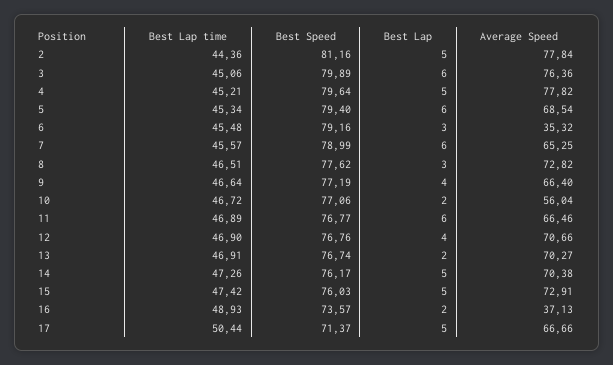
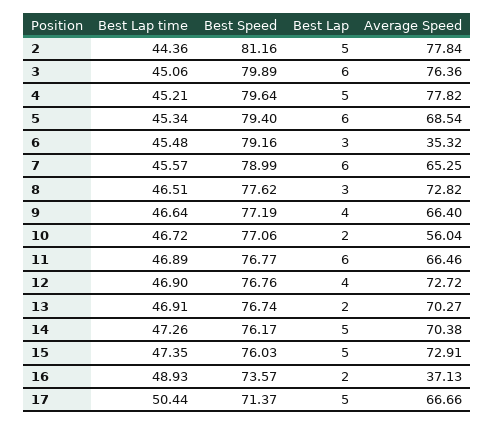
Average Speed, 12: 70.66 -> 72.72
Best Lap time, 15: 47.42 -> 47.35

